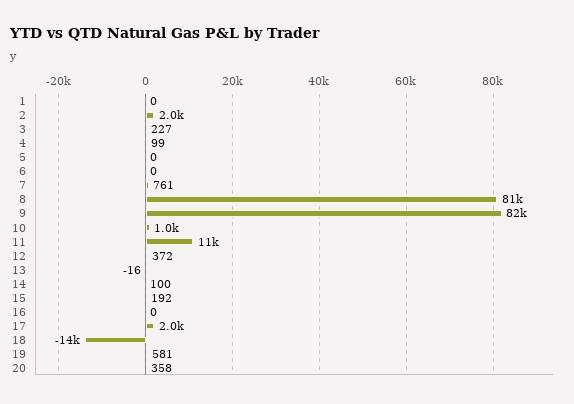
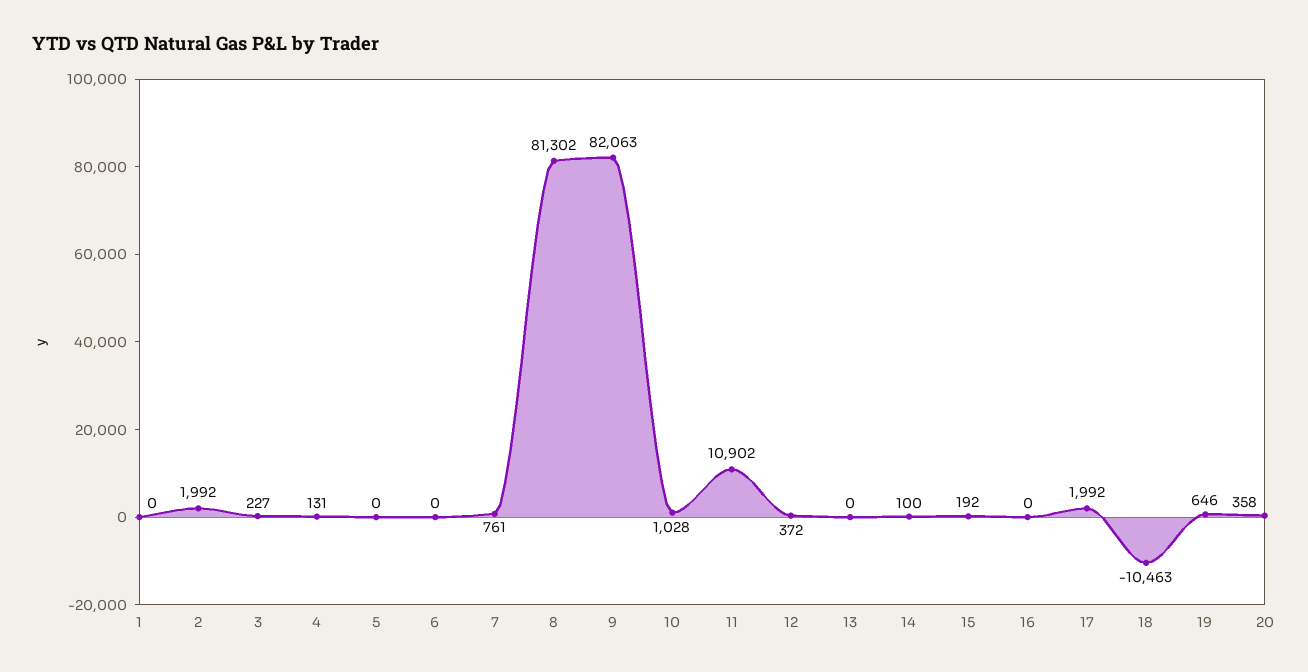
4: 99 -> 131
13: -16 -> 0
18: -14000 -> -10463
19: 581 -> 646

